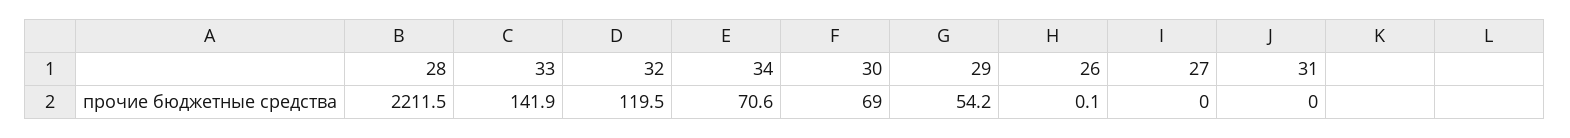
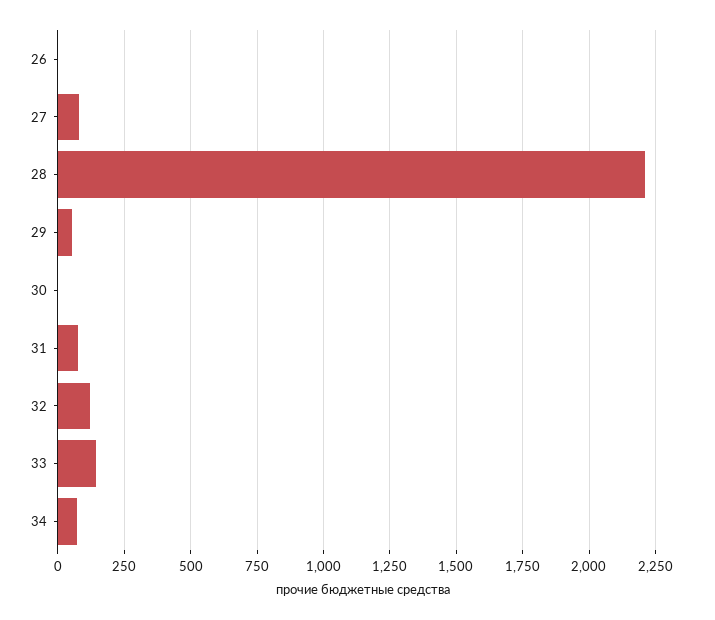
30: 69 -> 0
27: 0 -> 75
31: 0 -> 75

